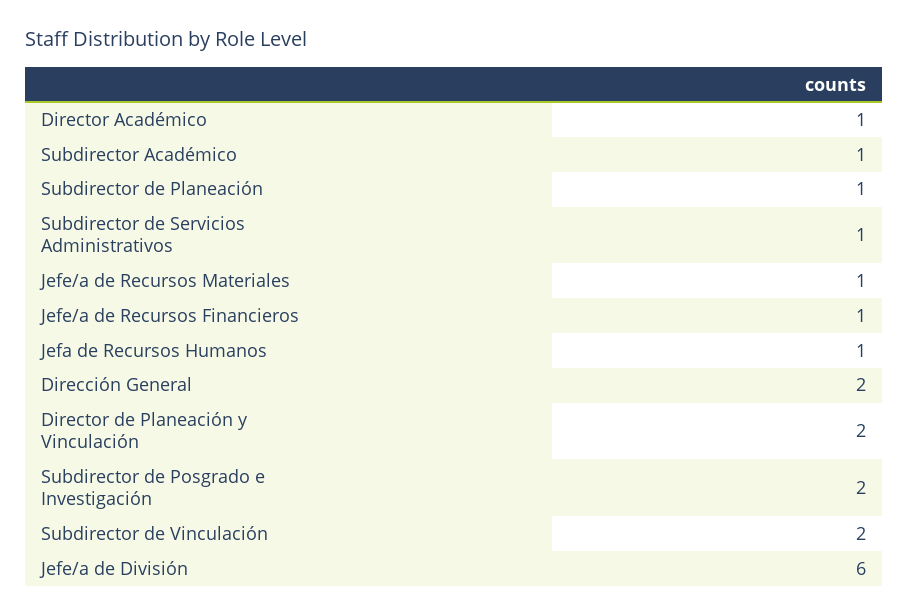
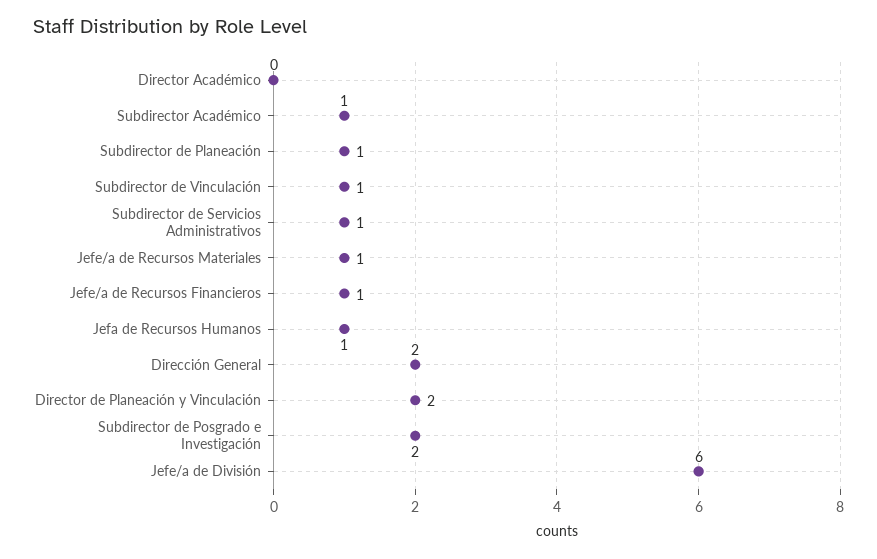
Director Académico: 1 -> 0
Subdirector de Vinculación: 2 -> 1

